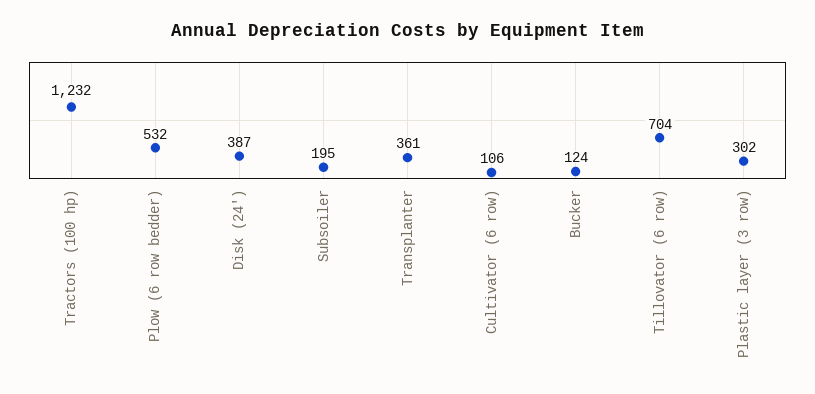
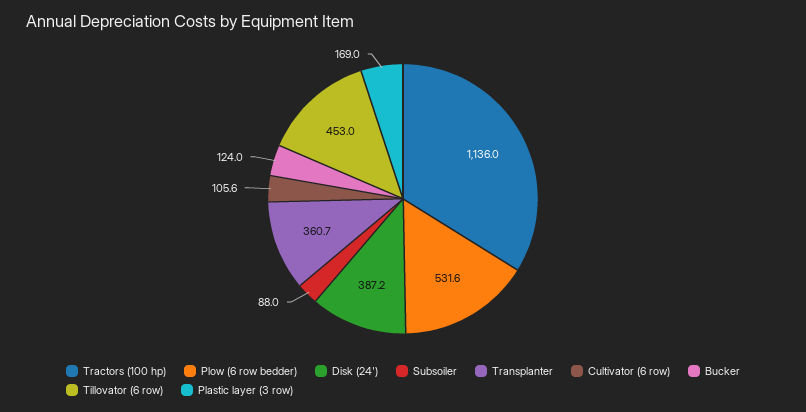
Tractors (100 hp): 1232 -> 1136
Subsoiler: 195 -> 88
Tillovator (6 row): 704 -> 453
Plastic layer (3 row): 302 -> 169

